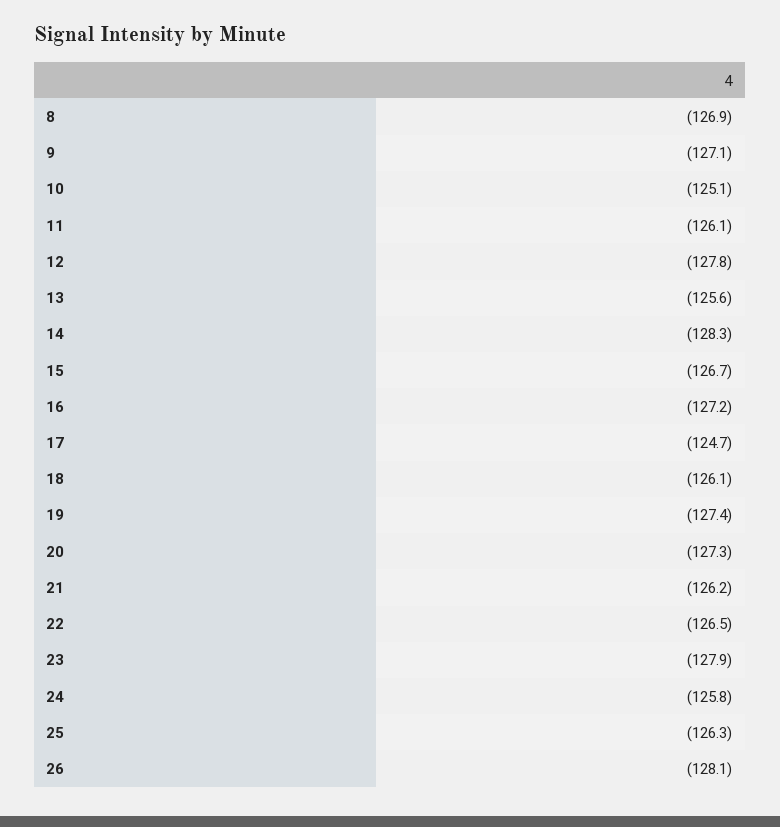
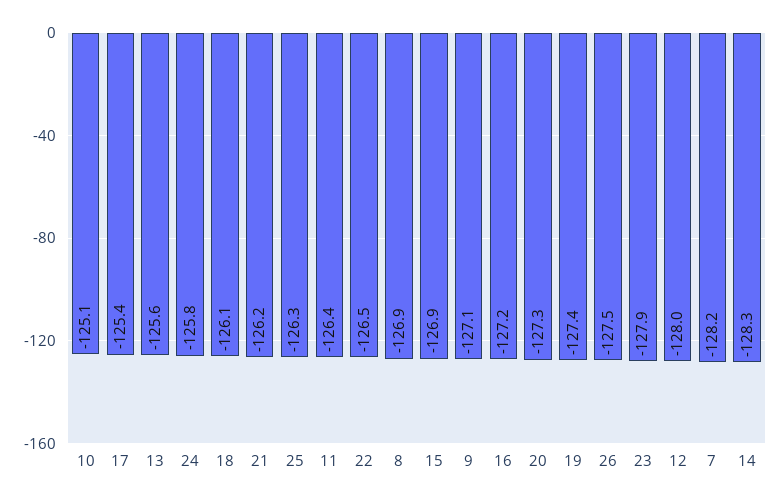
11: -126.1 -> -126.4
12: -127.8 -> -128
15: -126.7 -> -126.9
17: -124.7 -> -125.4
26: -128.1 -> -127.5
7: none -> -128.2

